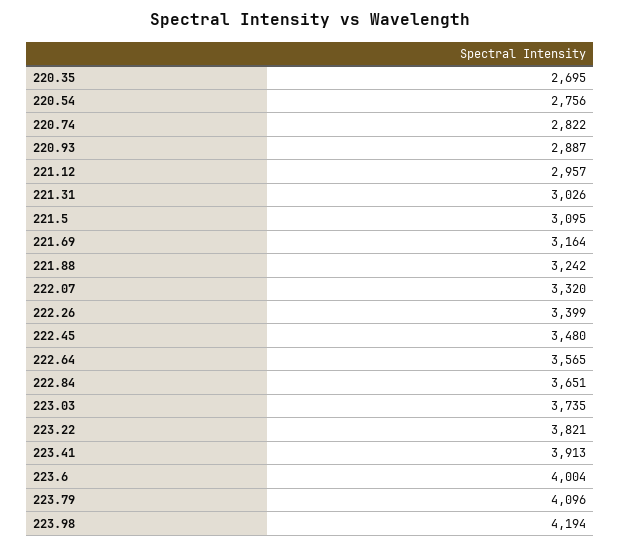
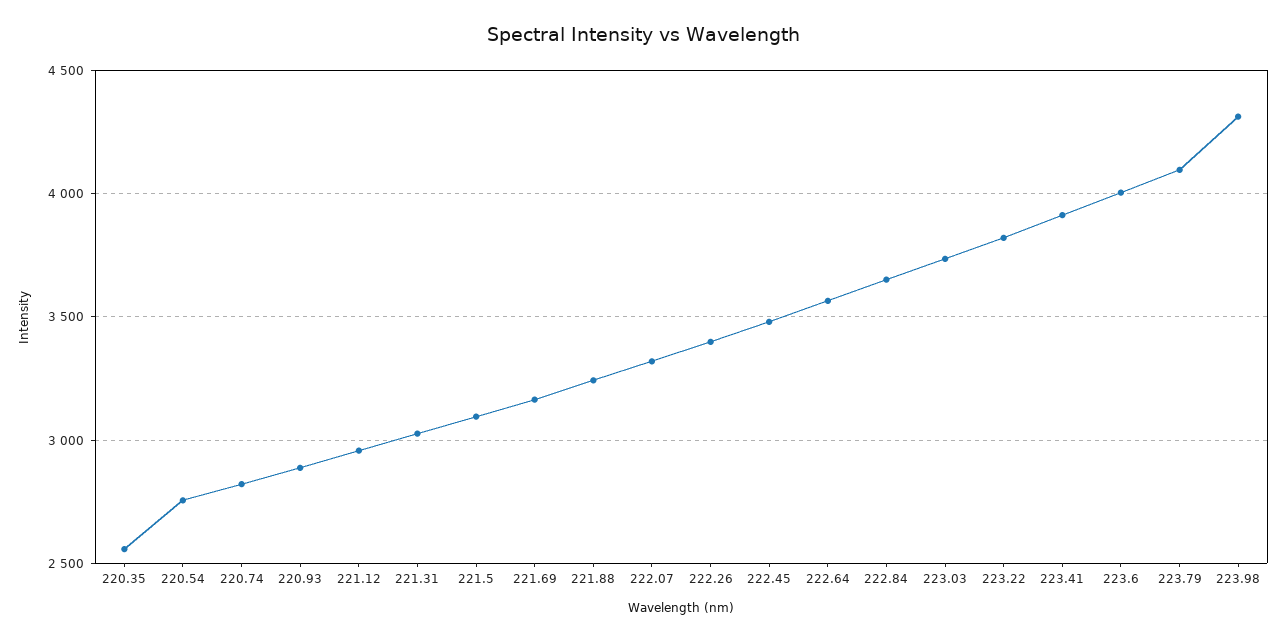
220.35: 2695 -> 2550
223.98: 4194 -> 4300

